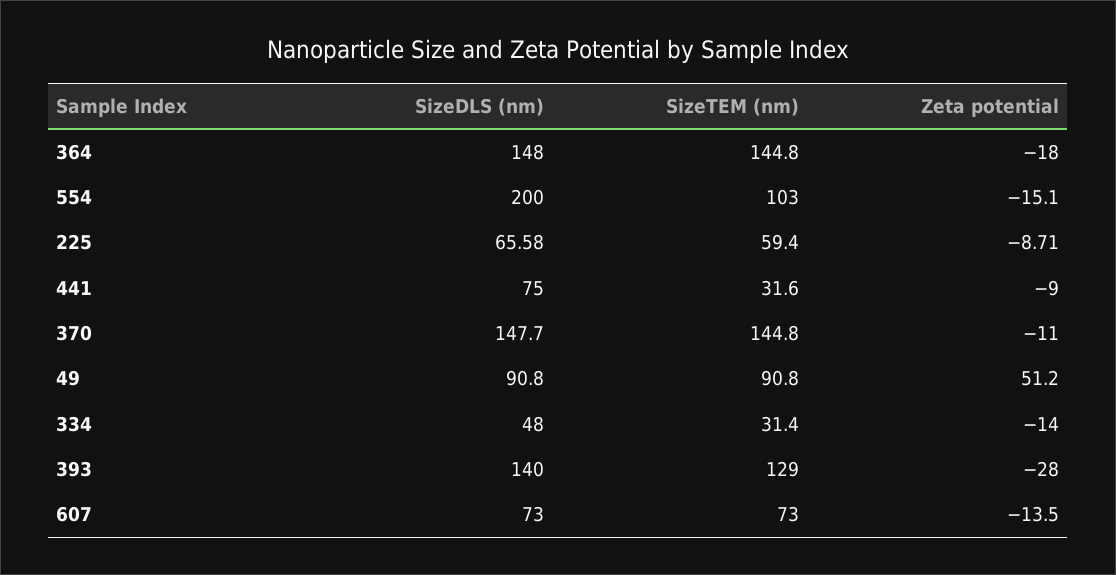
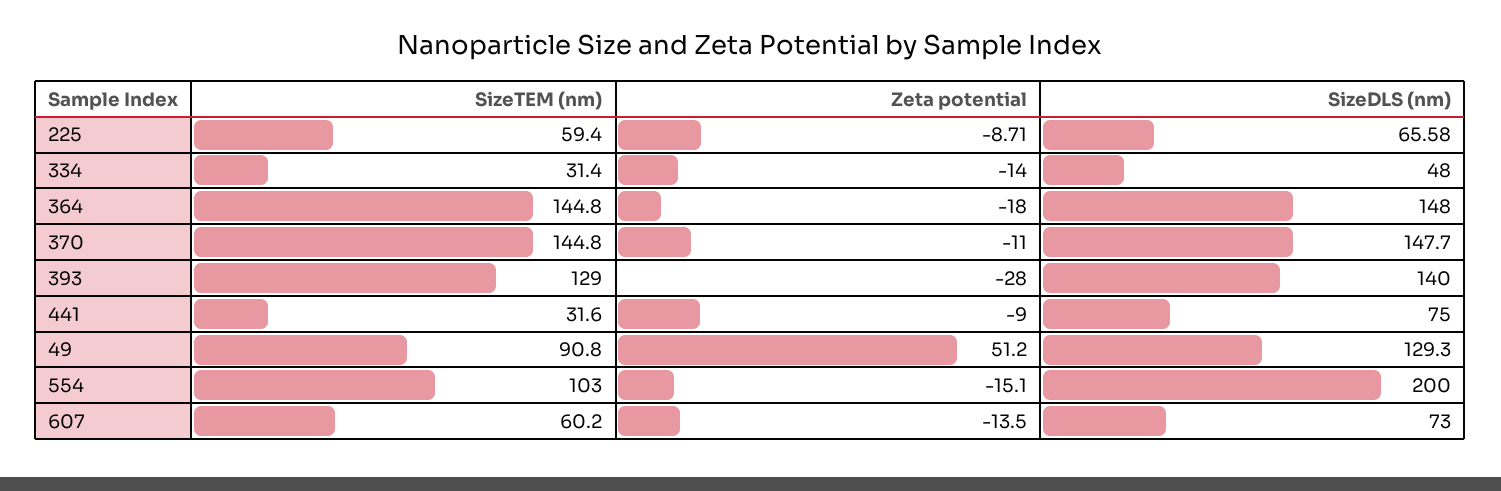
SizeDLS (nm), 49: 90.8 -> 129.3
SizeTEM (nm), 607: 73 -> 60.2

